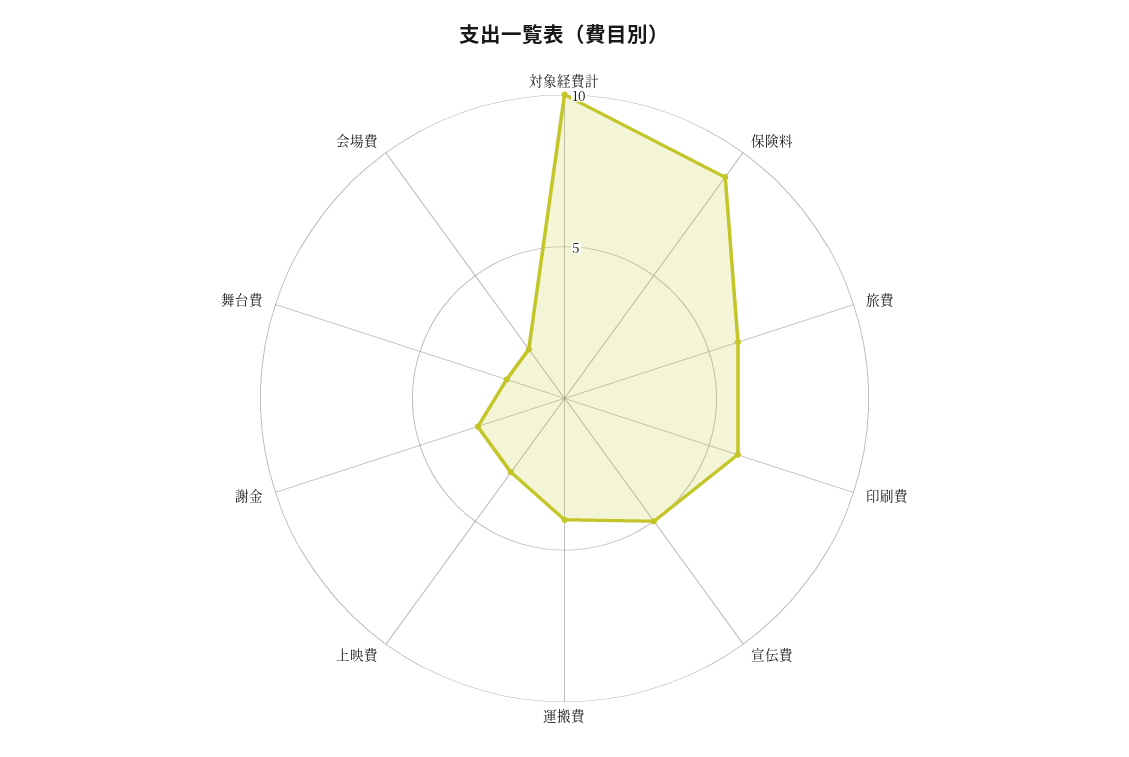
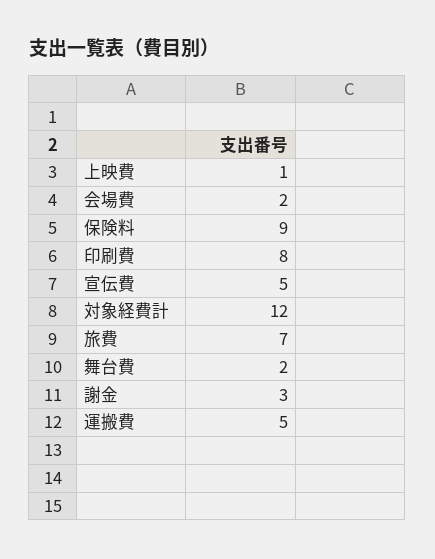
対象経費計: 10 -> 12
旅費: 6 -> 7
印刷費: 6 -> 8
運搬費: 4 -> 5
上映費: 3 -> 1

